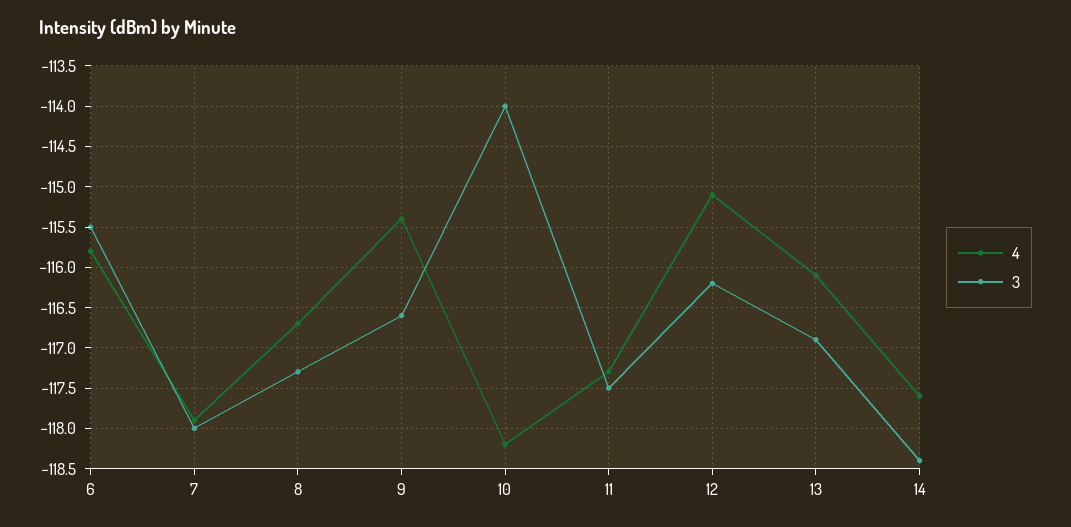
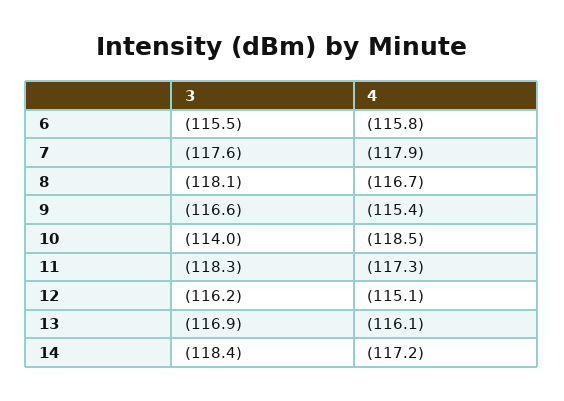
3, 7: -118 -> -117.6
3, 8: -117.3 -> -118.1
4, 10: -118.2 -> -118.5
3, 11: -117.5 -> -118.3
4, 14: -117.6 -> -117.2

